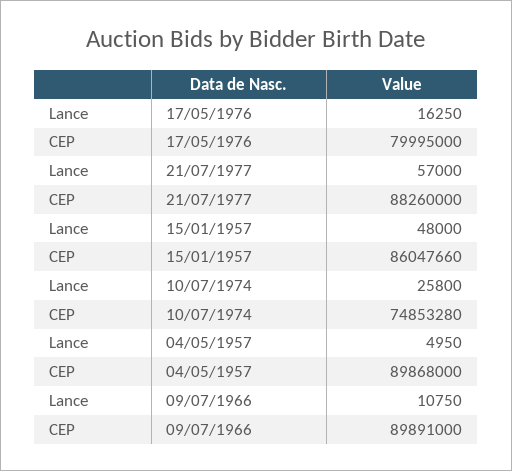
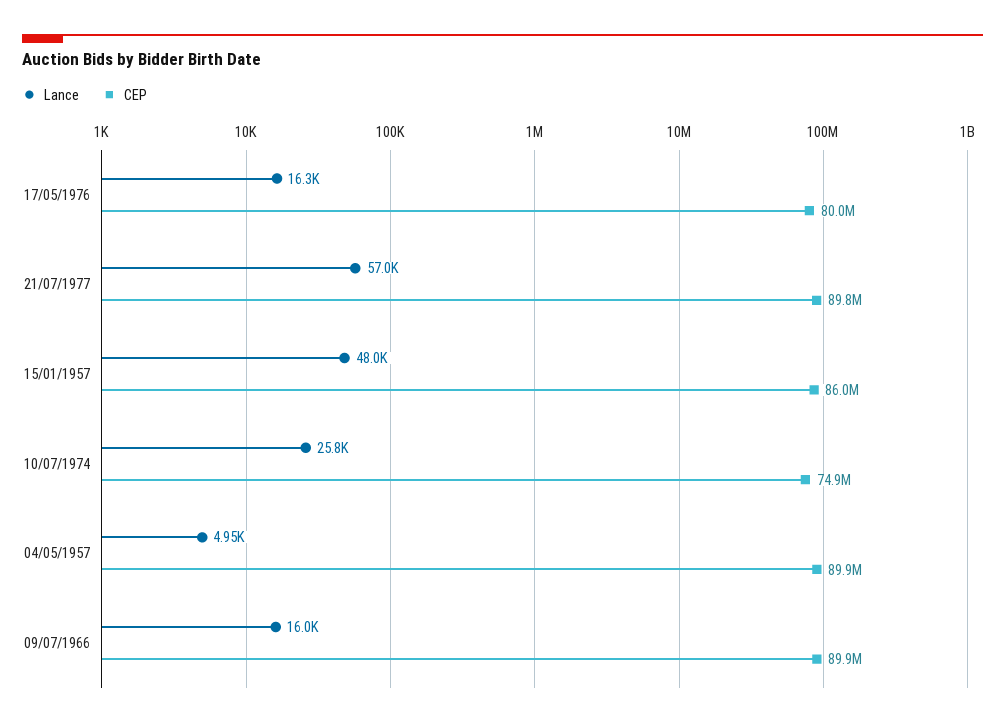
CEP, 21/07/1977: 88260000 -> 89800000
Lance, 09/07/1966: 10750 -> 16000

